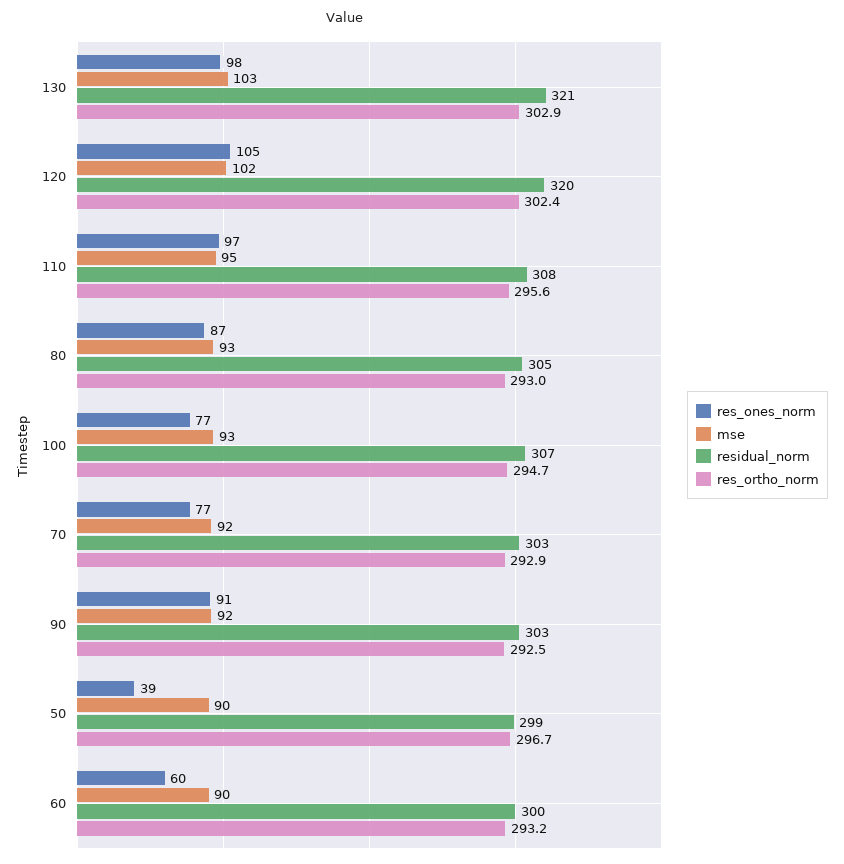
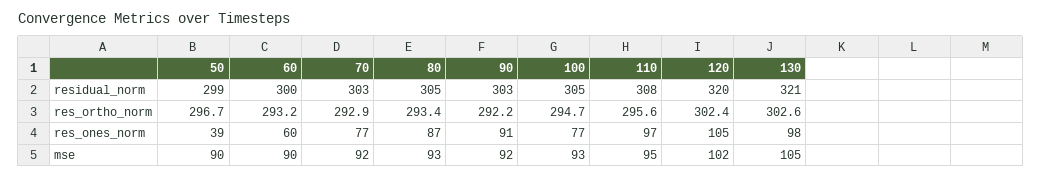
mse, 130: 103 -> 105
res_ortho_norm, 130: 302.9 -> 302.6
res_ortho_norm, 80: 293 -> 293.4
residual_norm, 100: 307 -> 305
res_ortho_norm, 90: 292.5 -> 292.2

